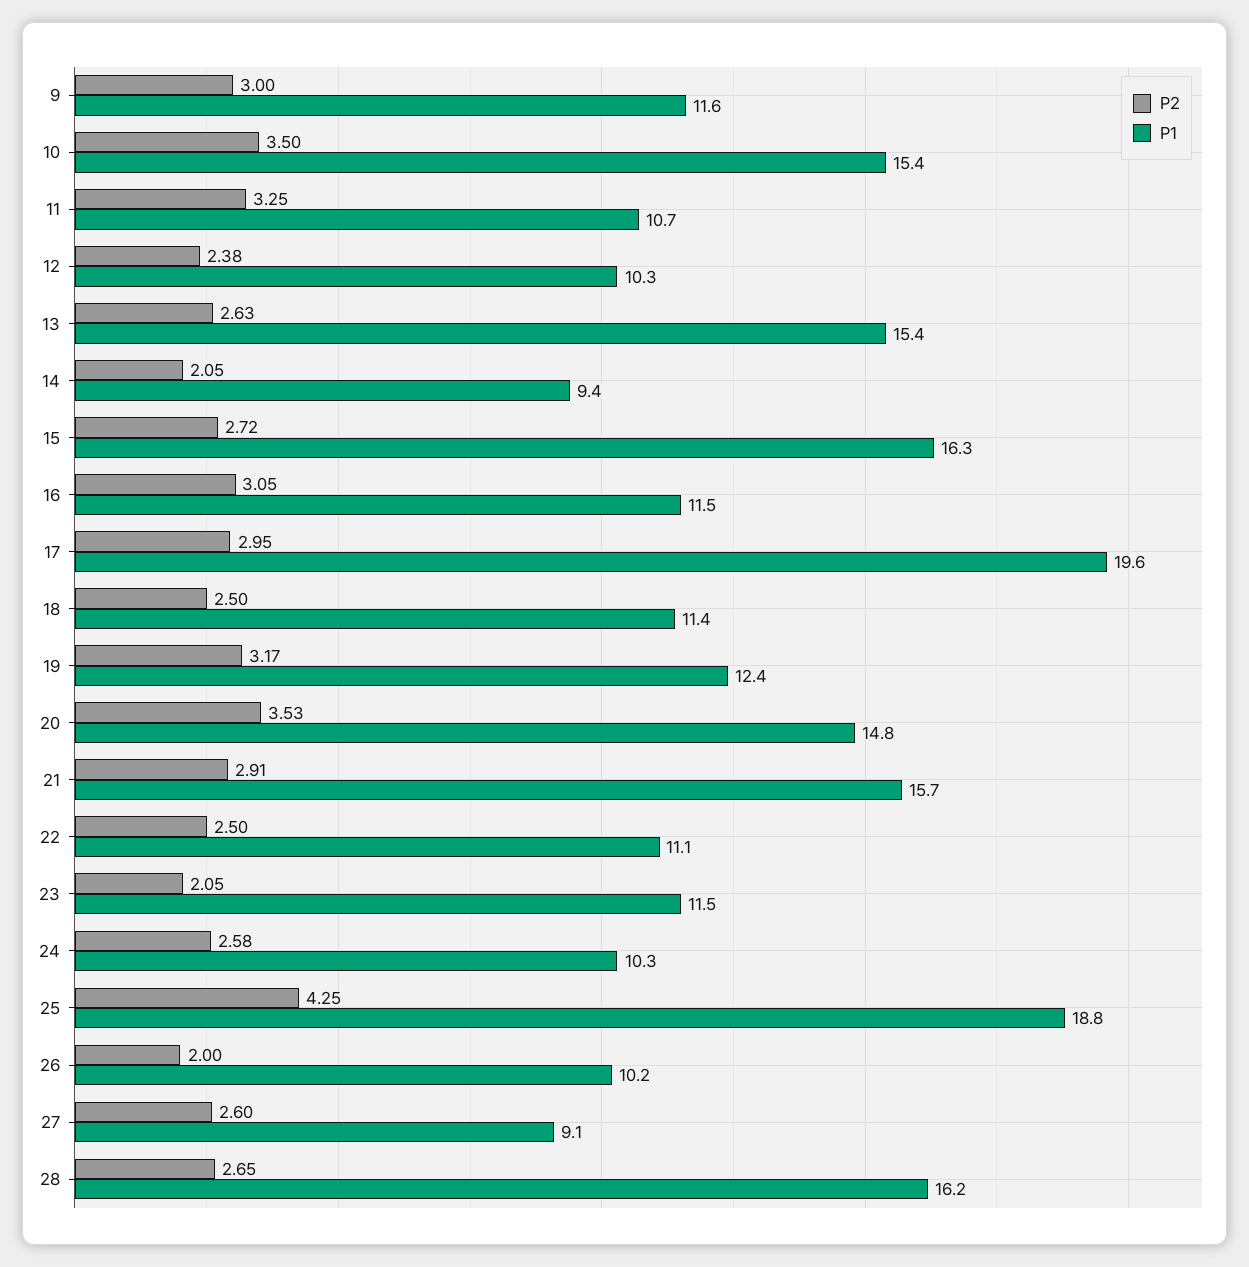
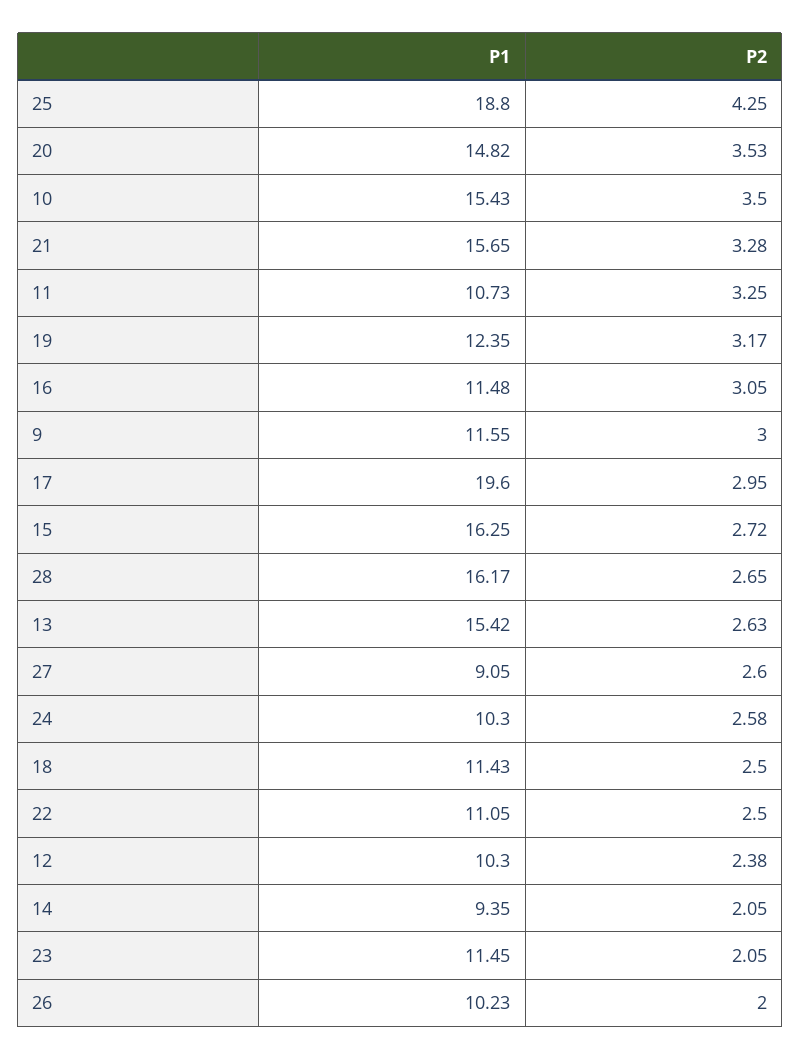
P2, 21: 2.91 -> 3.28

